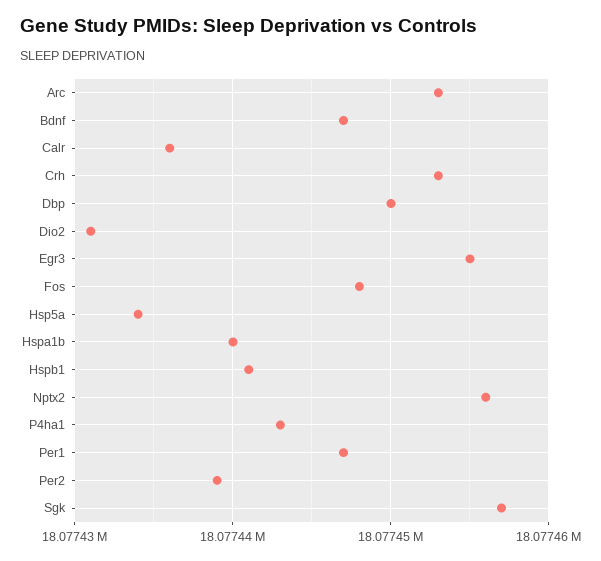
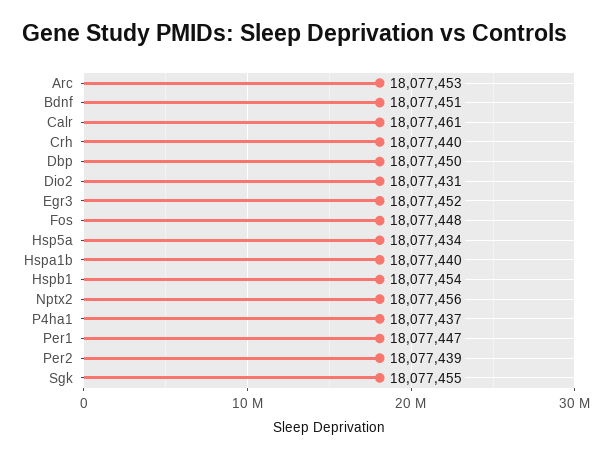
Bdnf: 18077447 -> 18077451
Calr: 18077436 -> 18077461
Crh: 18077453 -> 18077440
Egr3: 18077455 -> 18077452
Hspb1: 18077441 -> 18077454
P4ha1: 18077443 -> 18077437
Sgk: 18077457 -> 18077455

